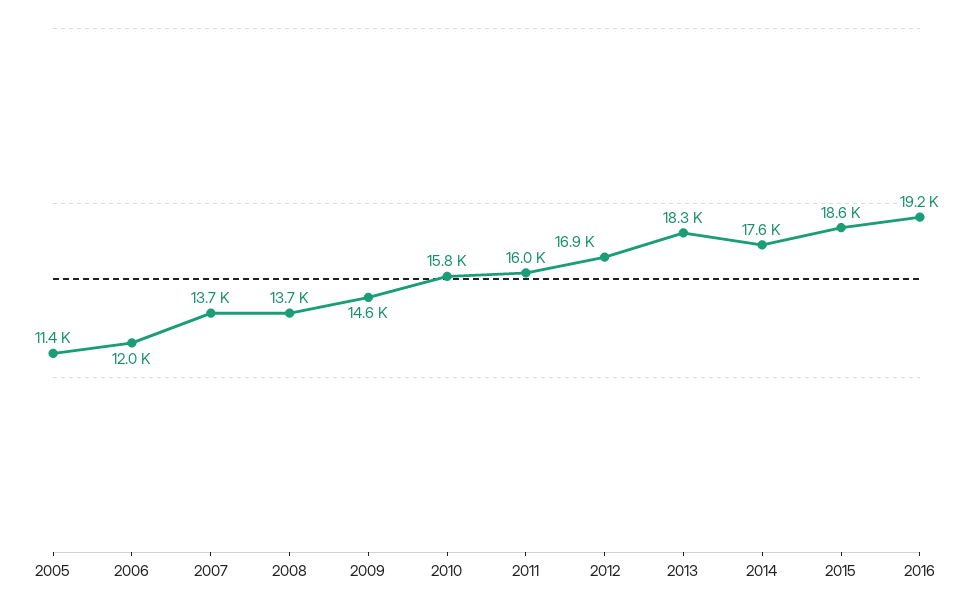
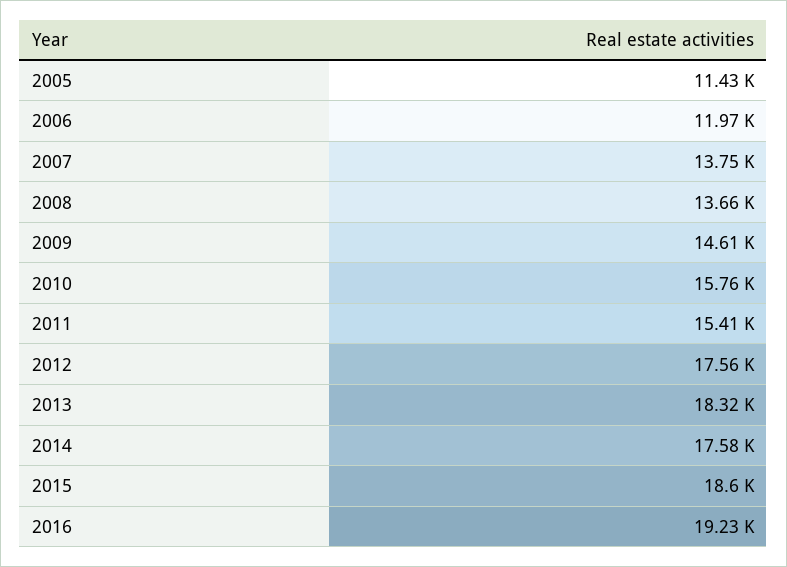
2011: 16000 -> 15410
2012: 16900 -> 17560

